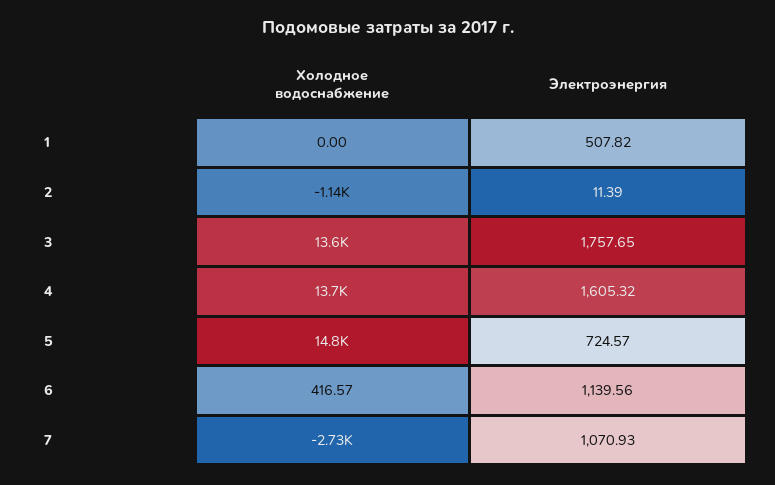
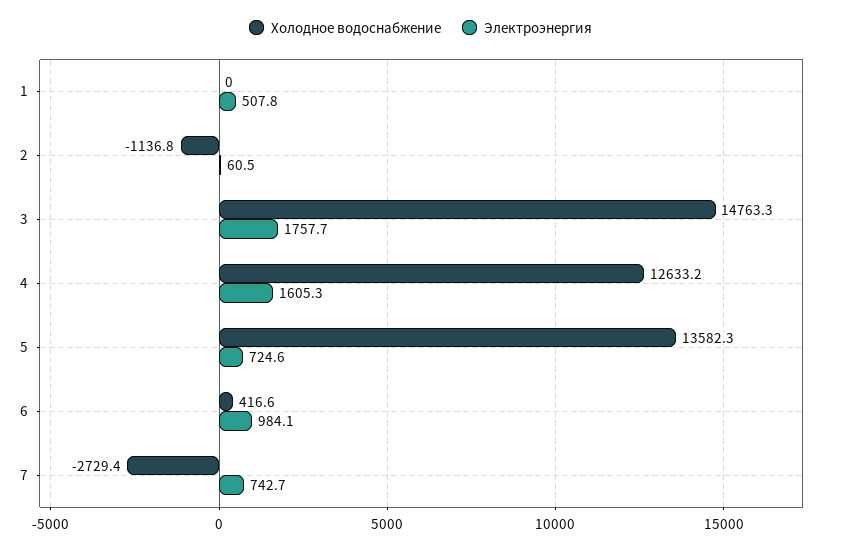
Электроэнергия, 2: 11.39 -> 60.5
Холодное водоснабжение, 3: 13600 -> 14763.3
Холодное водоснабжение, 4: 13700 -> 12633.2
Холодное водоснабжение, 5: 14800 -> 13582.3
Электроэнергия, 6: 1139.56 -> 984.1
Электроэнергия, 7: 1070.93 -> 742.7

